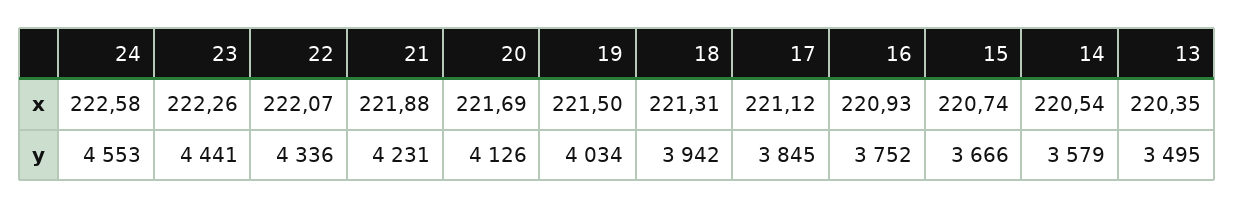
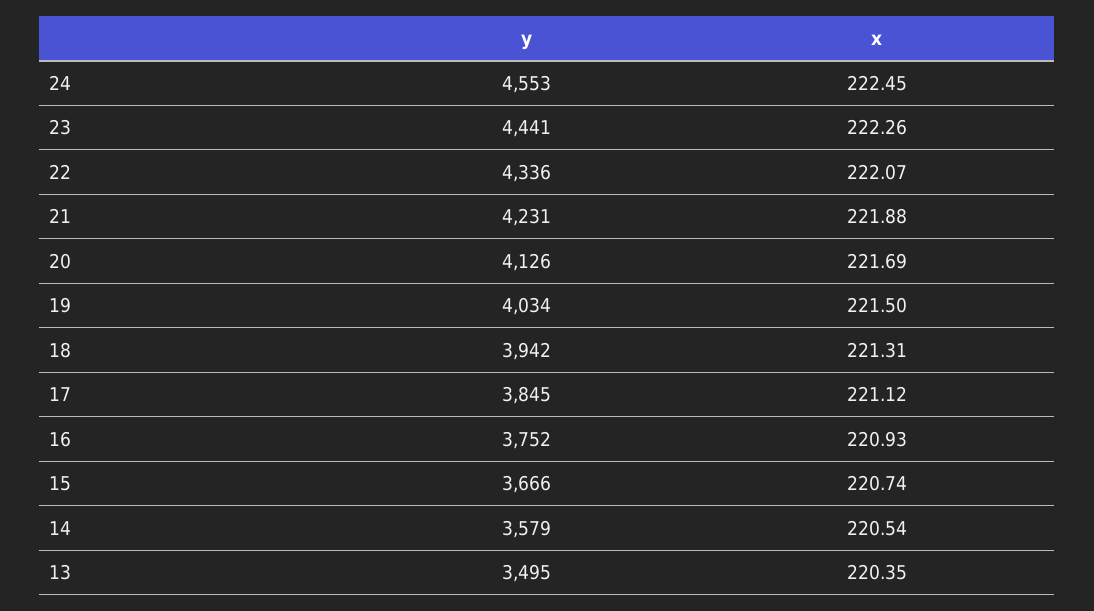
24, x: 222.58 -> 222.45

